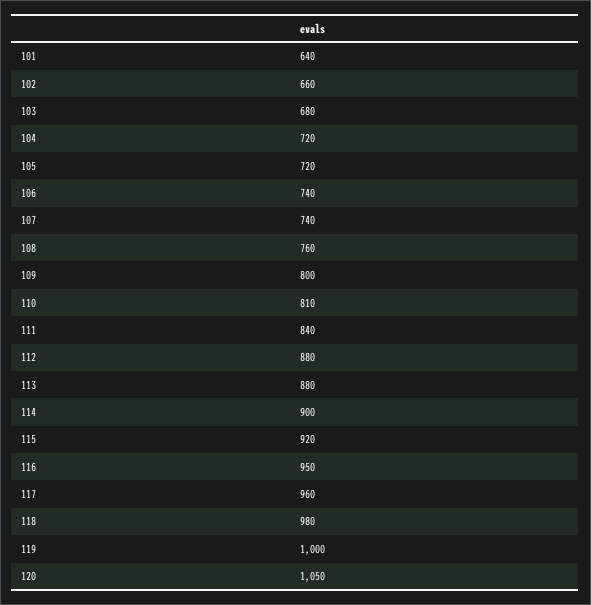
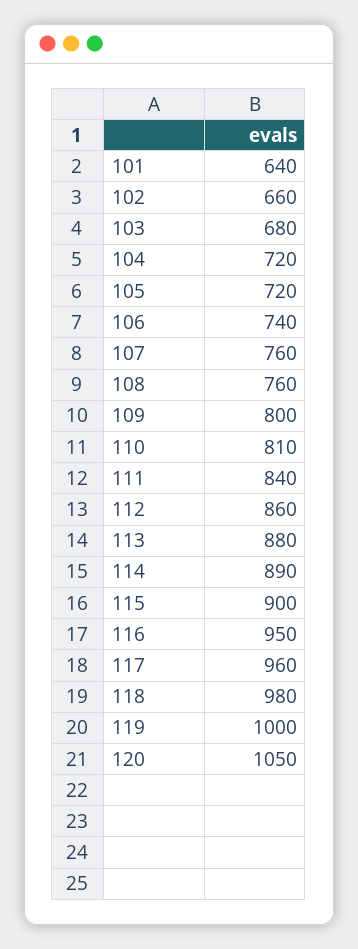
107: 740 -> 760
112: 880 -> 860
114: 900 -> 890
115: 920 -> 900

